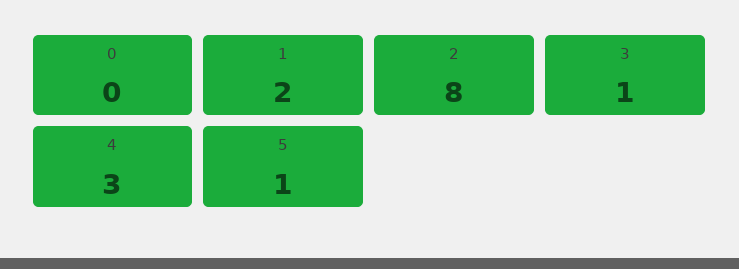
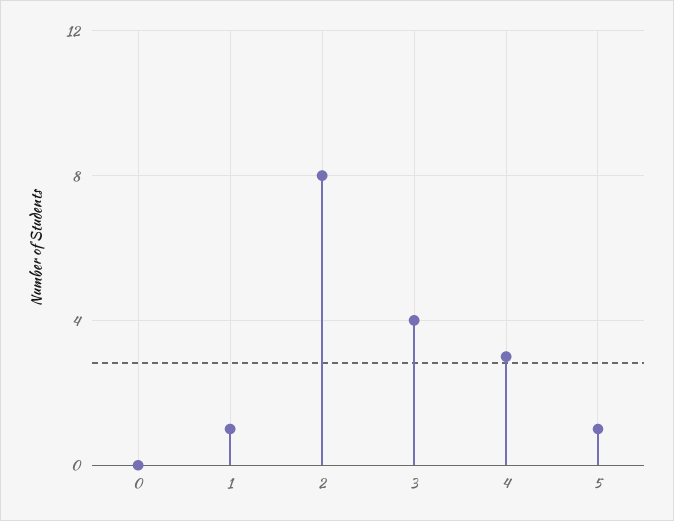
1: 2 -> 1
3: 1 -> 4

